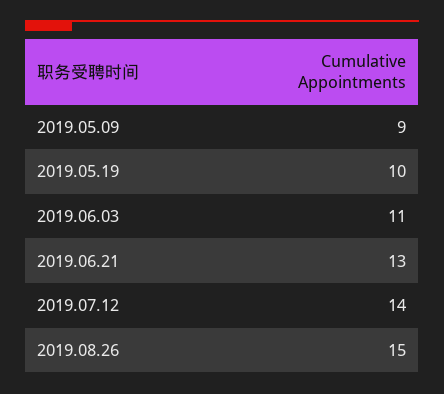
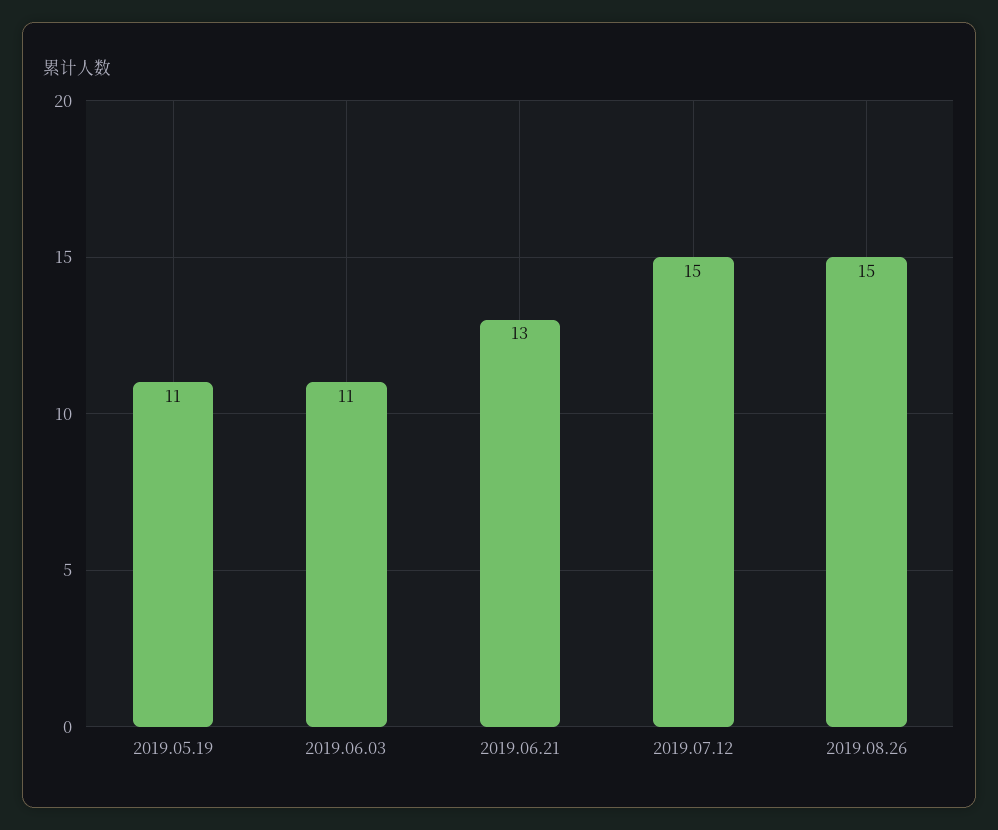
2019.05.09: 9 -> none
2019.05.19: 10 -> 11
2019.07.12: 14 -> 15

